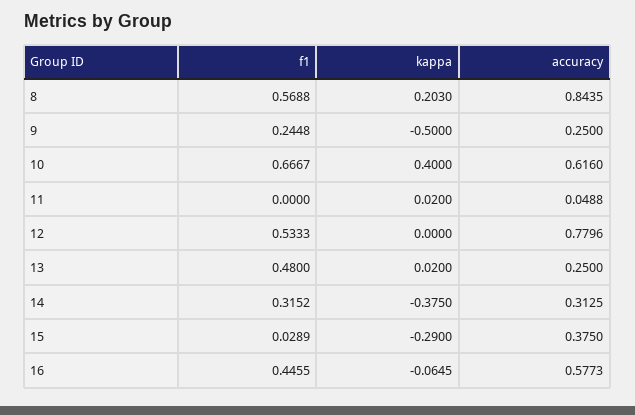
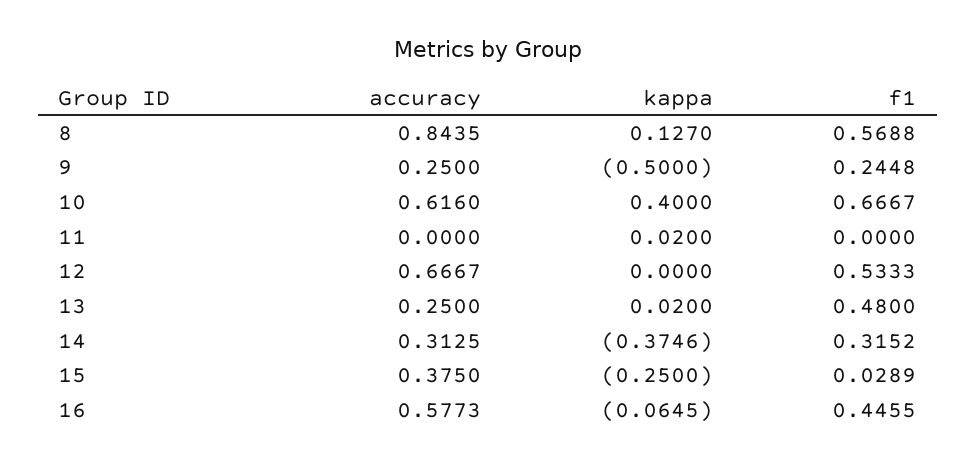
kappa, 8: 0.203 -> 0.127
accuracy, 11: 0.0488 -> 0
accuracy, 12: 0.7796 -> 0.6667
kappa, 14: -0.375 -> -0.3746
kappa, 15: -0.29 -> -0.25

